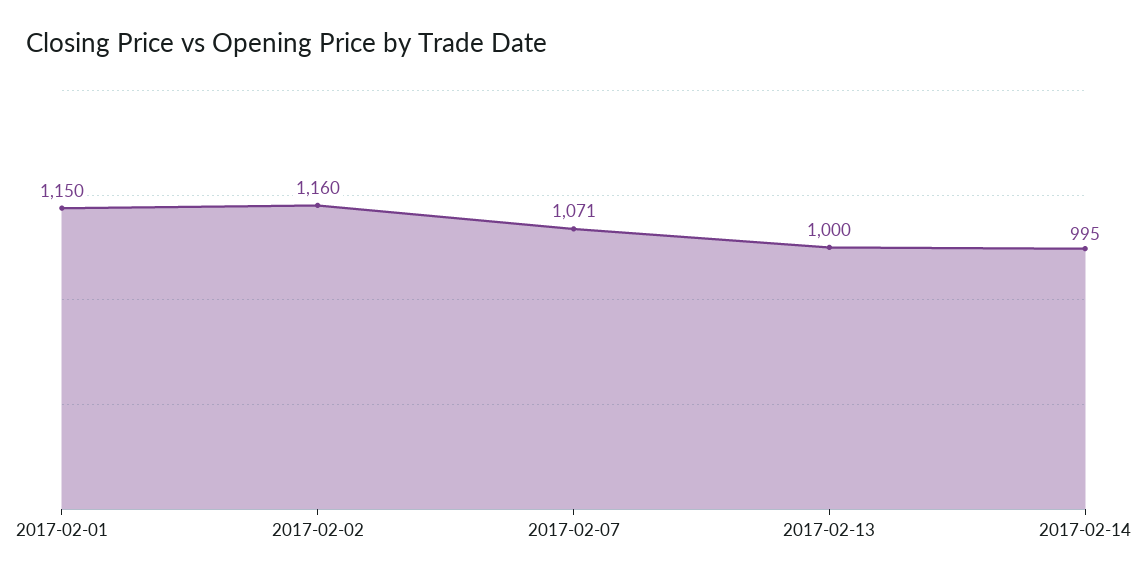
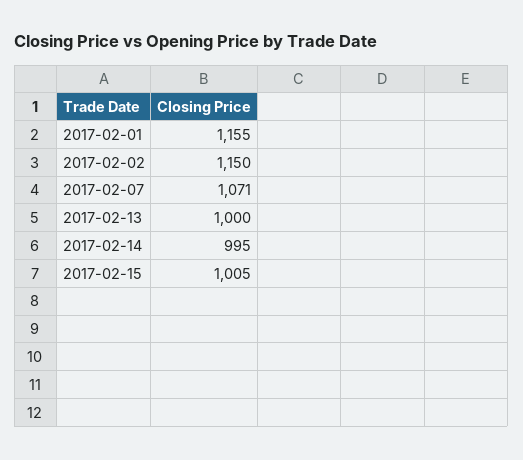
2017-02-01: 1150 -> 1155
2017-02-02: 1160 -> 1150
2017-02-15: none -> 1005

